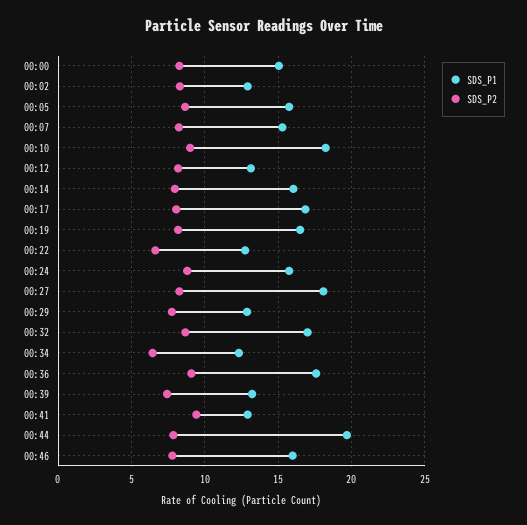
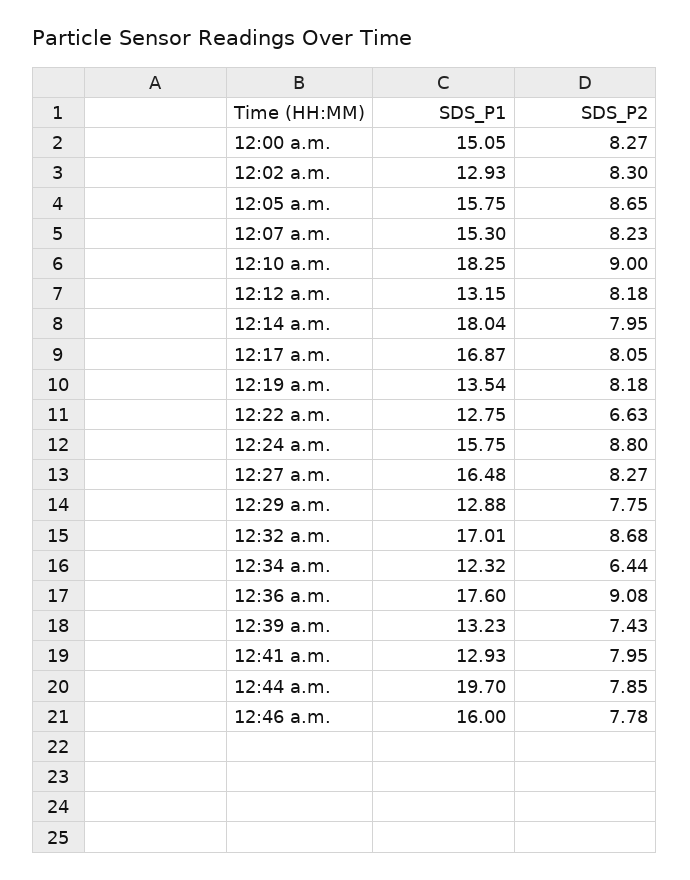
SDS_P1, 00:14: 16 -> 18.04
SDS_P1, 00:19: 16.5 -> 13.54
SDS_P1, 00:27: 18 -> 16.48
SDS_P2, 00:41: 9.5 -> 7.95

